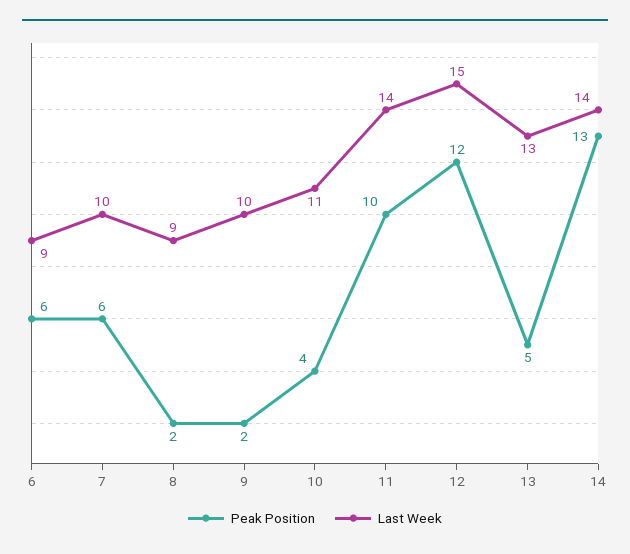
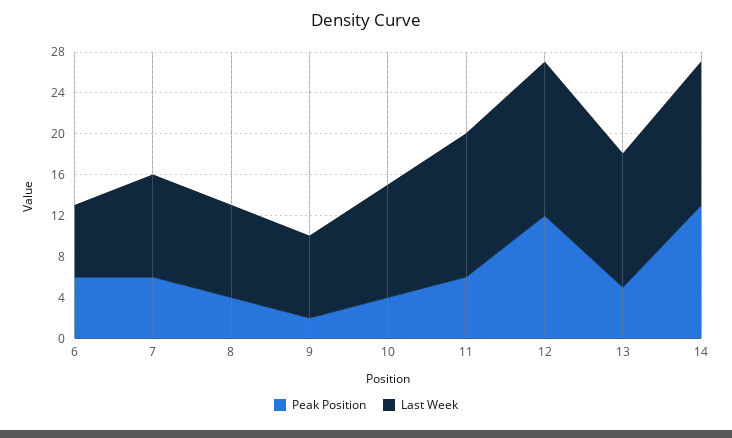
Last Week, 6: 9 -> 7
Peak Position, 8: 2 -> 4
Last Week, 9: 10 -> 8
Peak Position, 11: 10 -> 6

